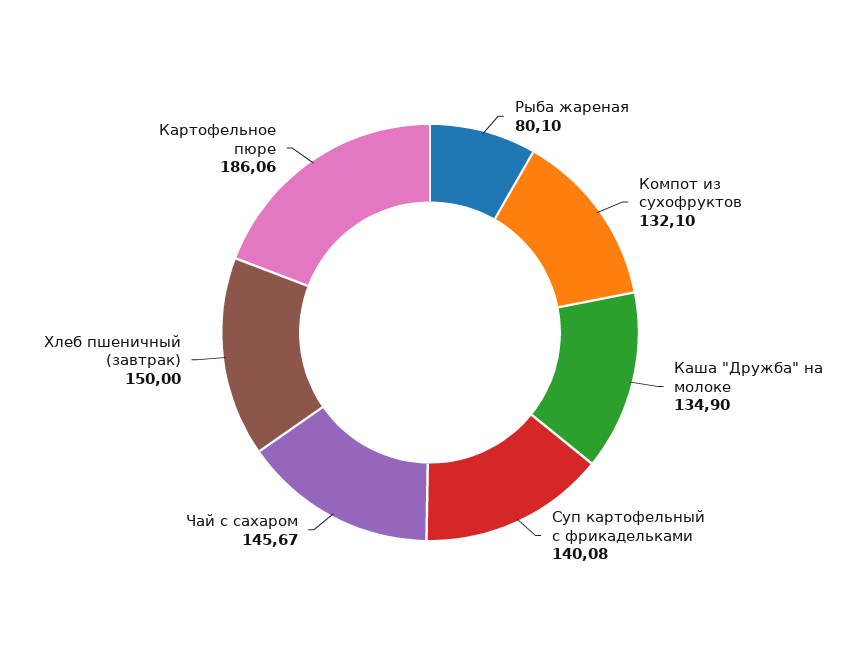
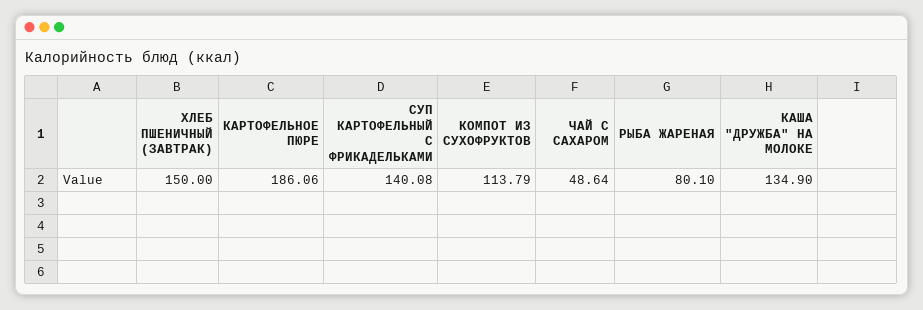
Компот из сухофруктов: 132.1 -> 113.79
Чай с сахаром: 145.67 -> 48.64

